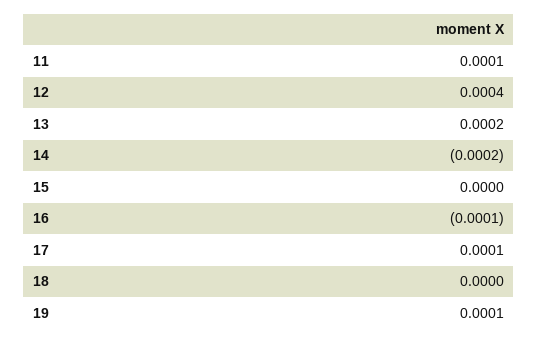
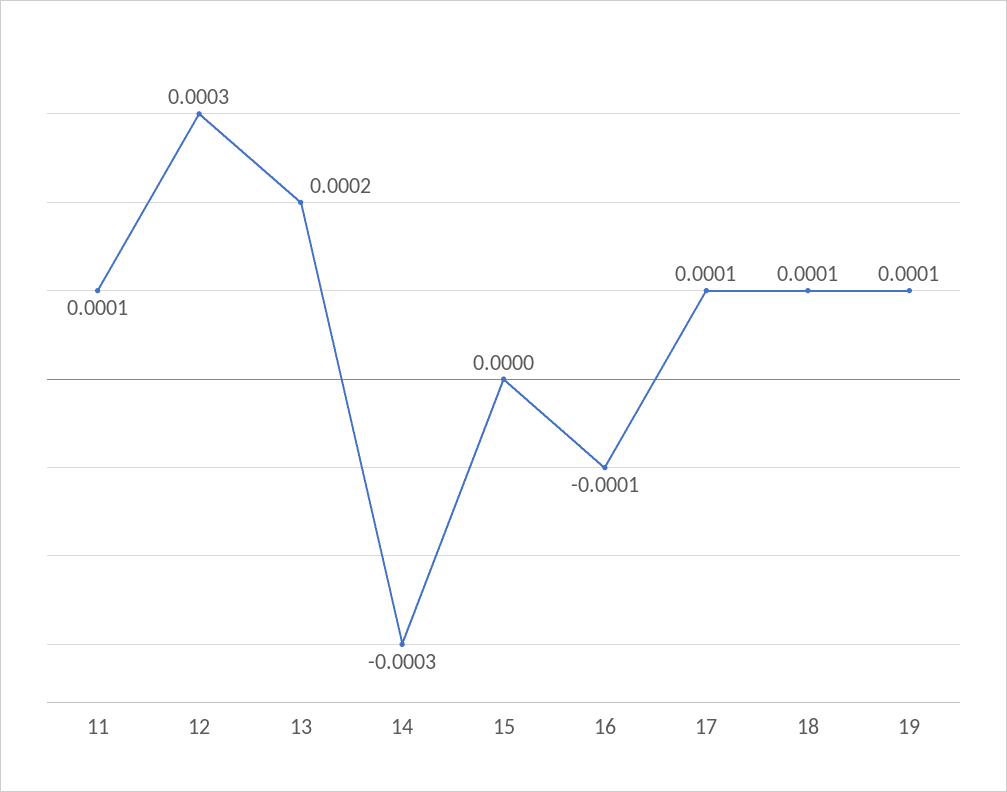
12: 0.0004 -> 0.0003
14: -0.0002 -> -0.0003
18: 0 -> 0.0001

